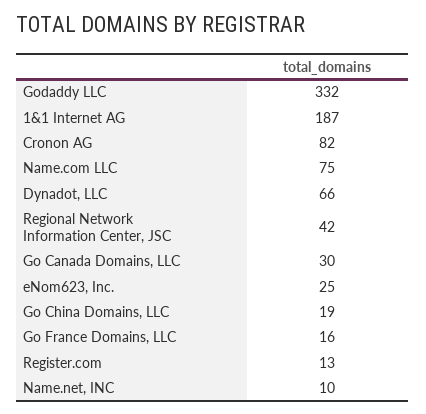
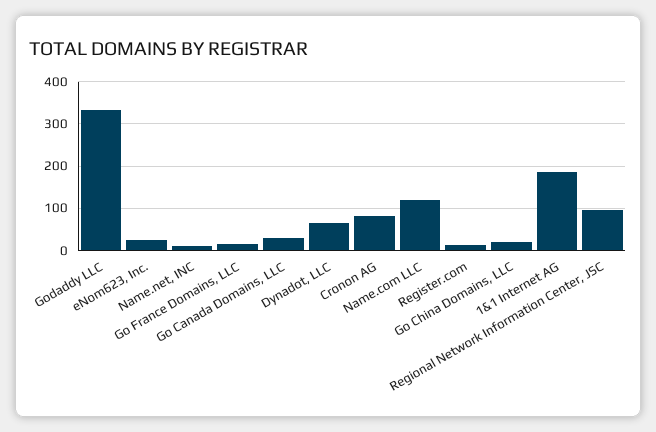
Name.com LLC: 75 -> 120
Regional Network Information Center, JSC: 42 -> 100

